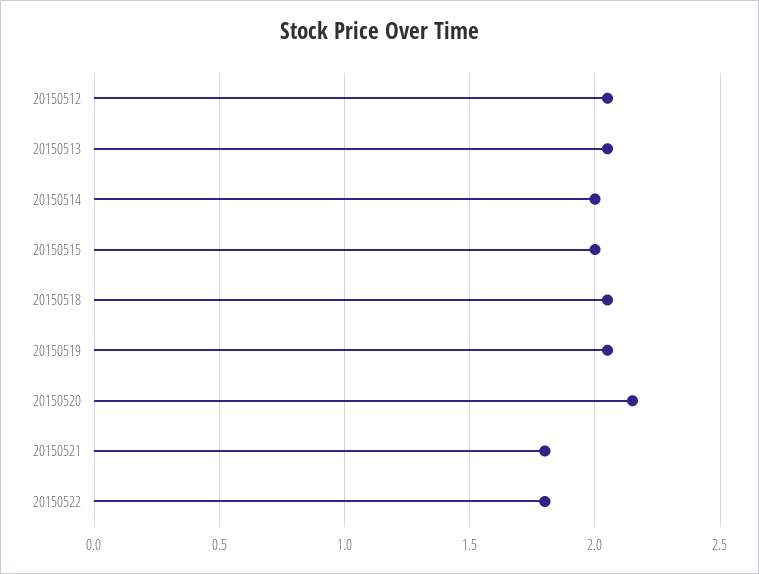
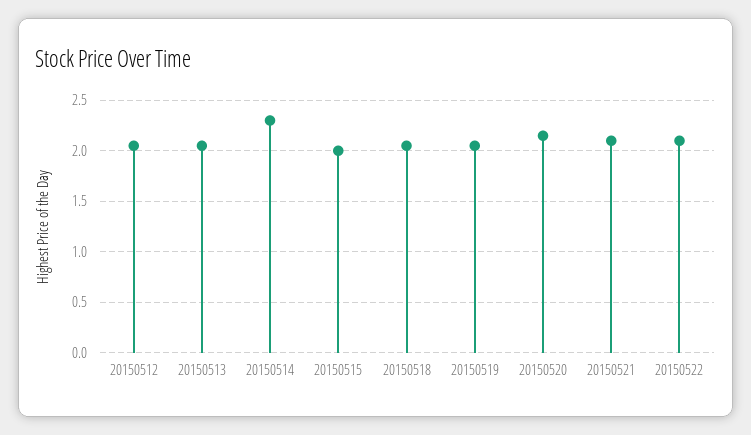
20150514: 2 -> 2.3
20150521: 1.8 -> 2.1
20150522: 1.8 -> 2.1

